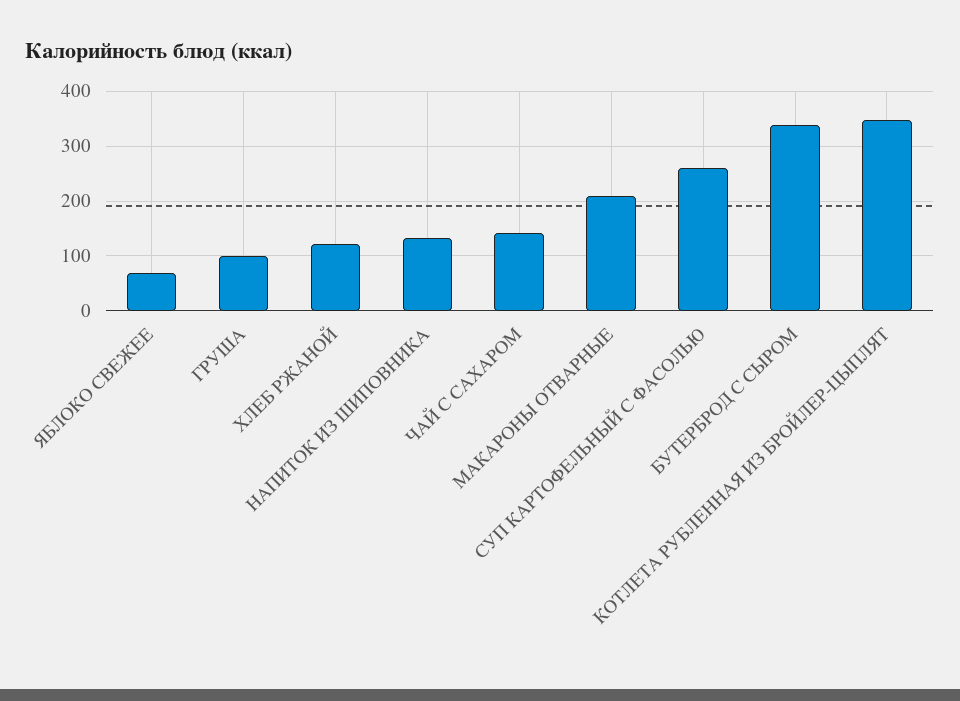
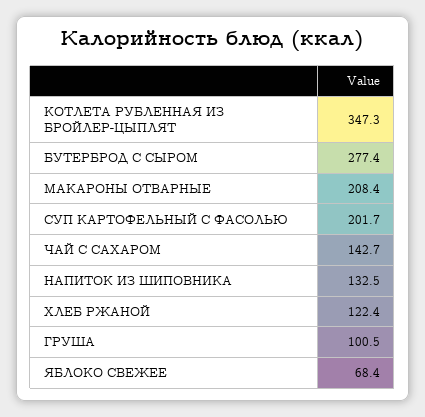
СУП КАРТОФЕЛЬНЫЙ С ФАСОЛЬЮ: 260 -> 201.7
БУТЕРБРОД С СЫРОМ: 340 -> 277.4

